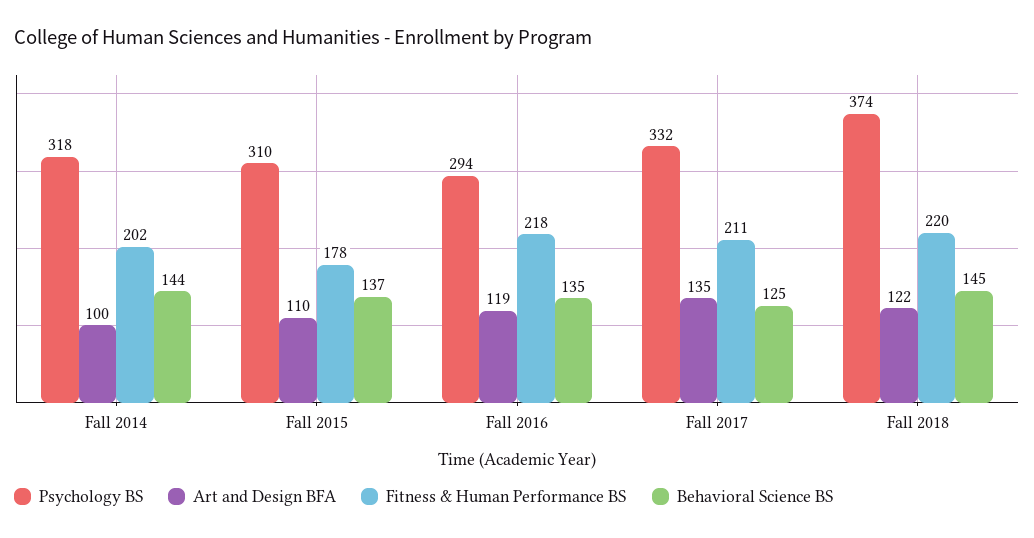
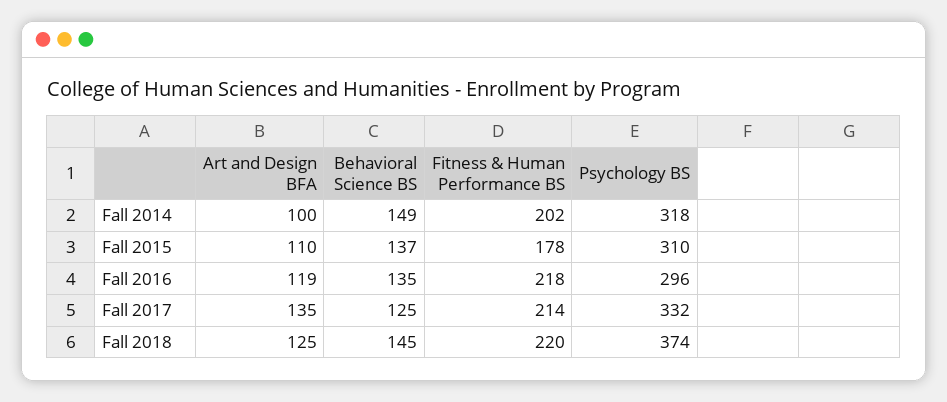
Behavioral Science BS, Fall 2014: 144 -> 149
Psychology BS, Fall 2016: 294 -> 296
Fitness & Human Performance BS, Fall 2017: 211 -> 214
Art and Design BFA, Fall 2018: 122 -> 125

